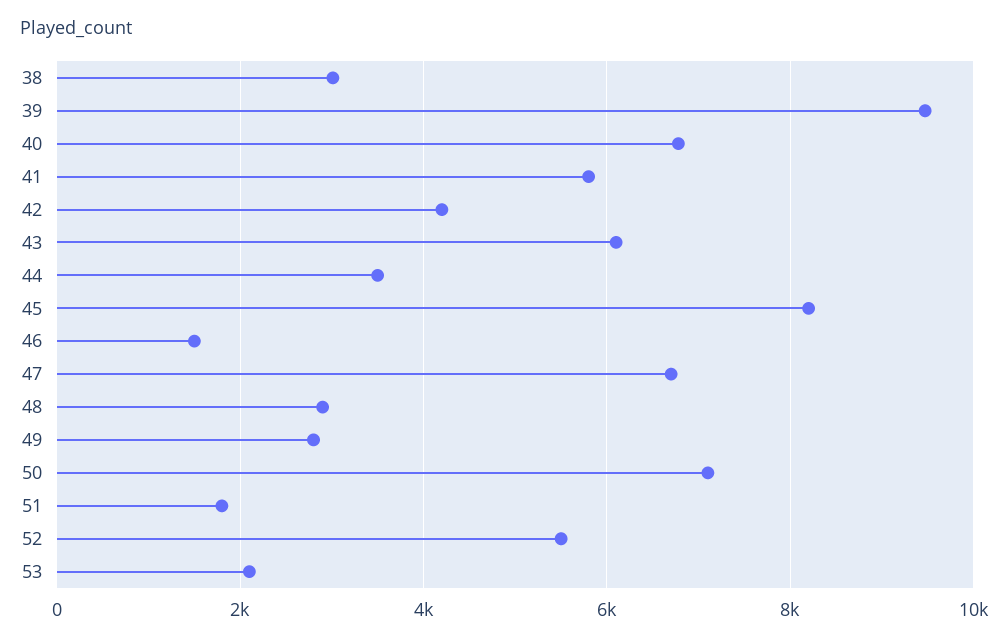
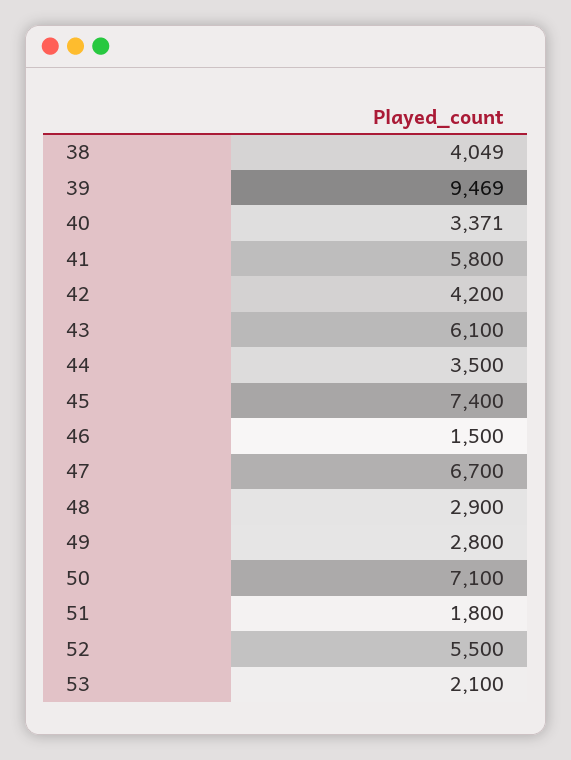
38: 3000 -> 4049
40: 6800 -> 3371
45: 8200 -> 7400

